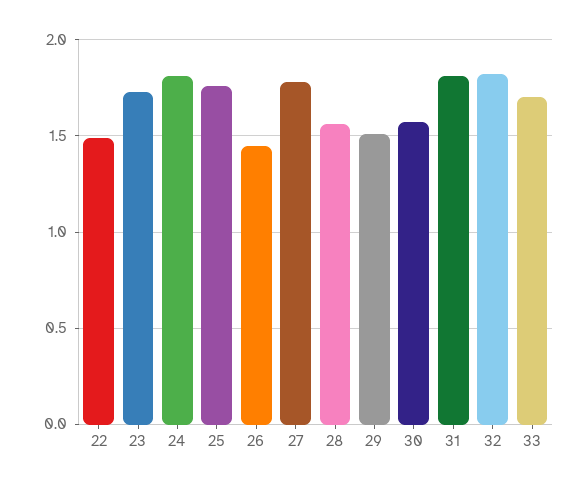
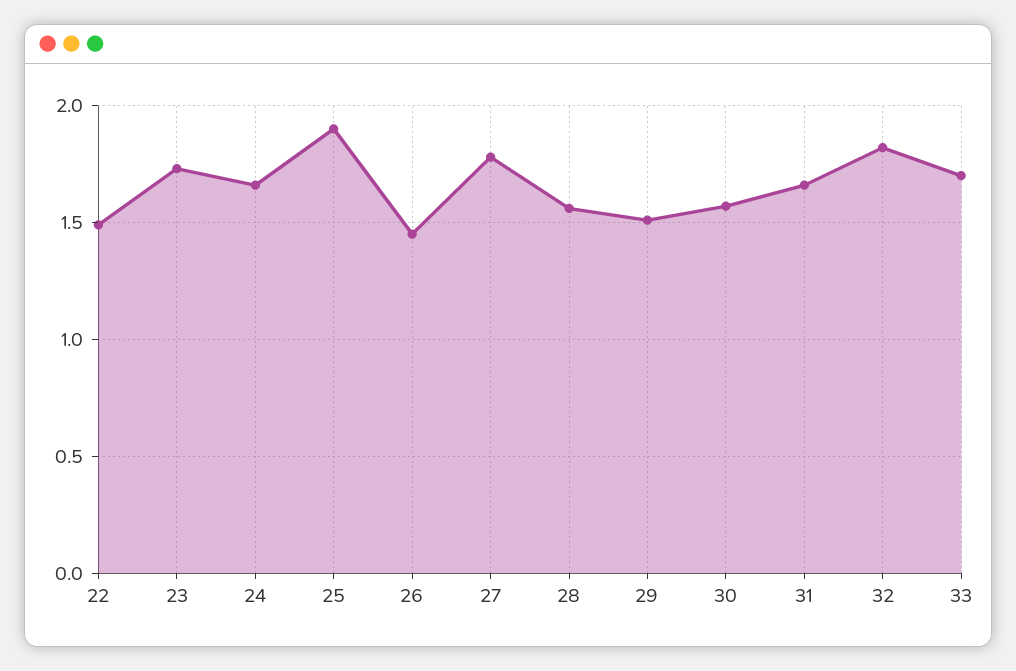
24: 1.8 -> 1.65
25: 1.75 -> 1.9
31: 1.8 -> 1.65

